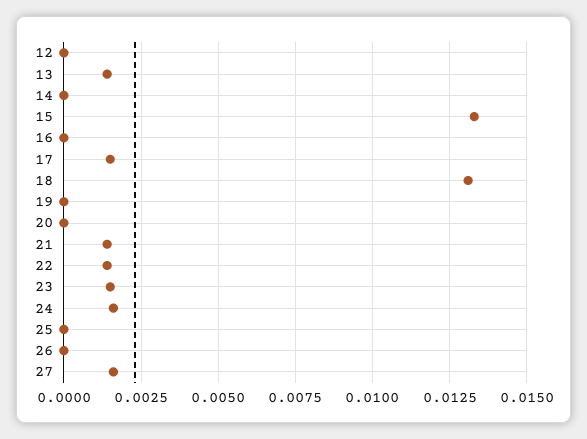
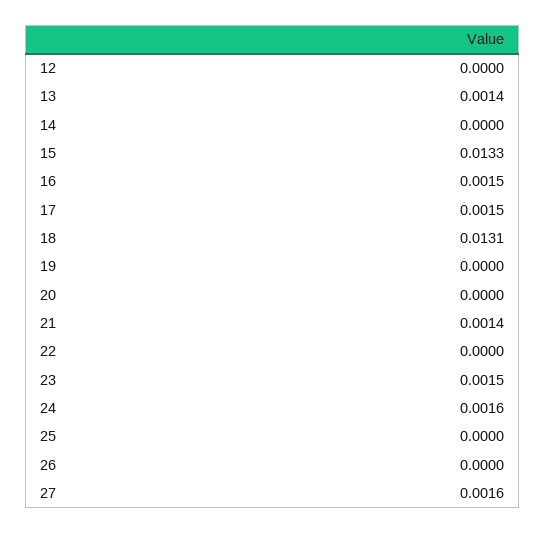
16: 0 -> 0.0015
22: 0.0015 -> 0

